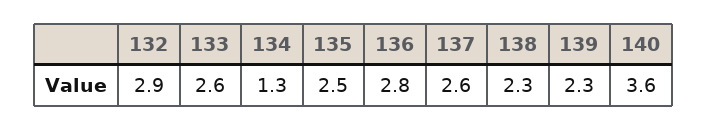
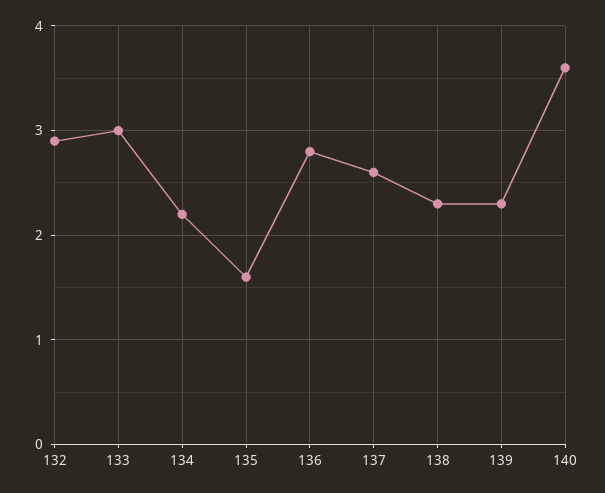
133: 2.6 -> 3
134: 1.3 -> 2.2
135: 2.5 -> 1.6

